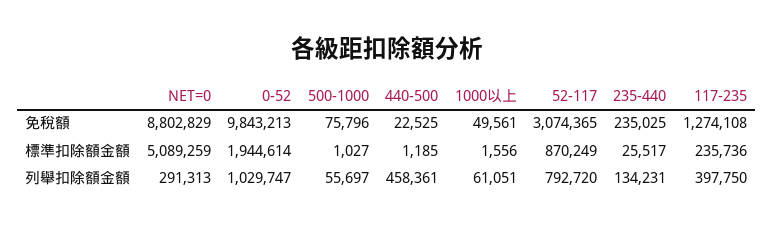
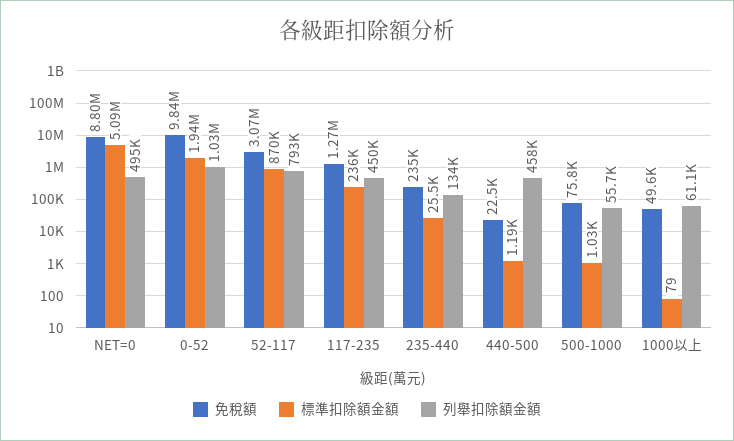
標準扣除額金額, 1000以上: 1556 -> 79
列舉扣除額金額, NET=0: 291313 -> 495000
列舉扣除額金額, 117-235: 397750 -> 450000

